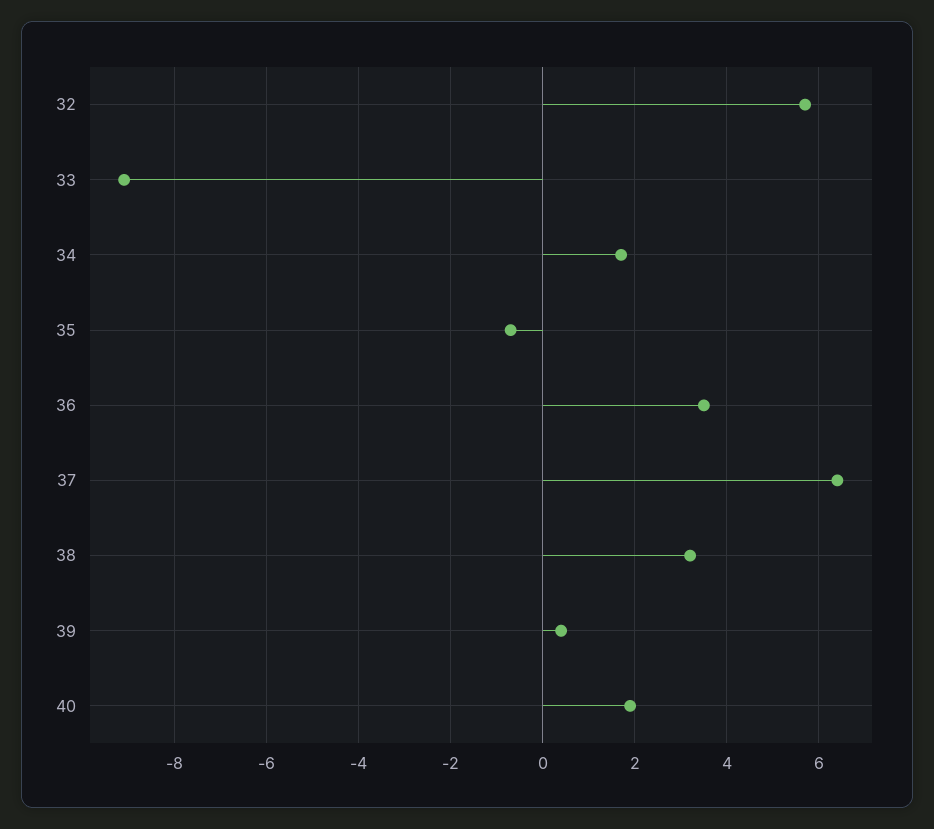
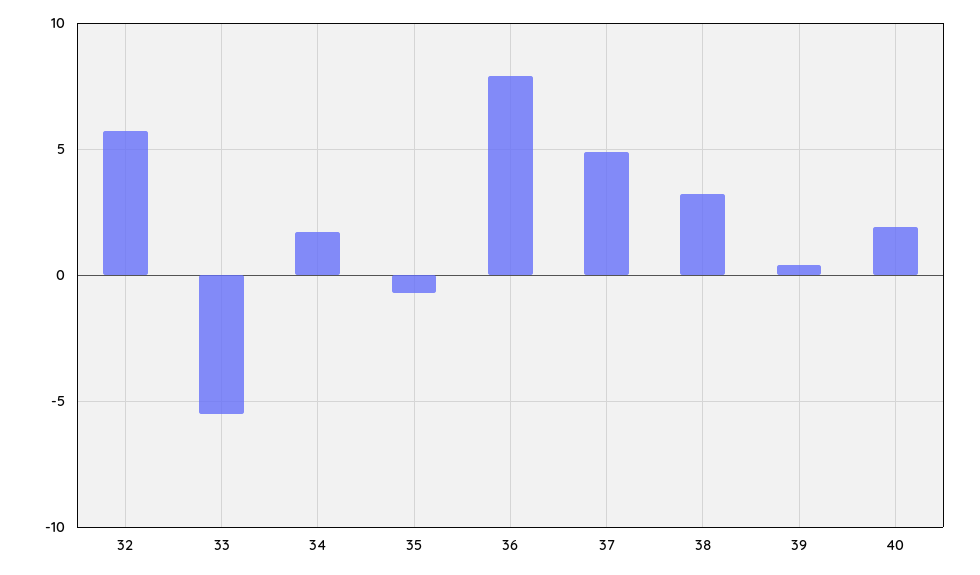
33: -9 -> -5.5
36: 3.5 -> 8
37: 6.5 -> 5

